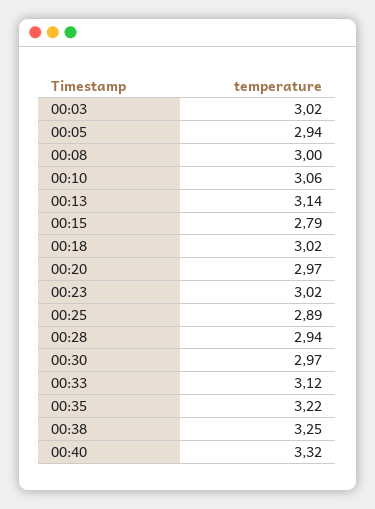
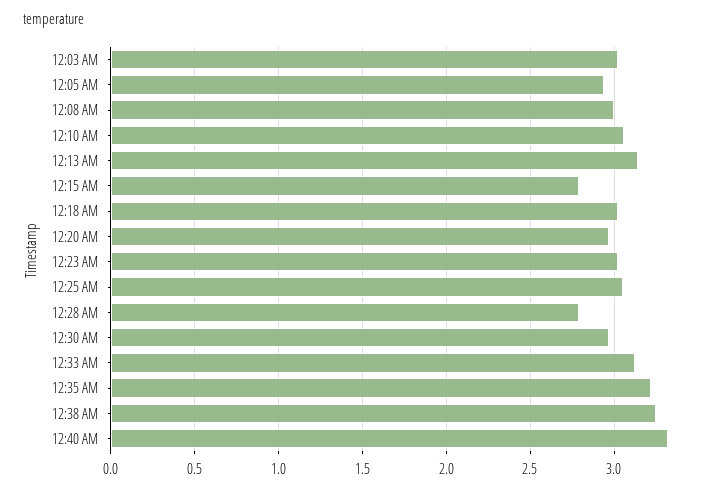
00:25: 2.89 -> 3.05
00:28: 2.94 -> 2.8

